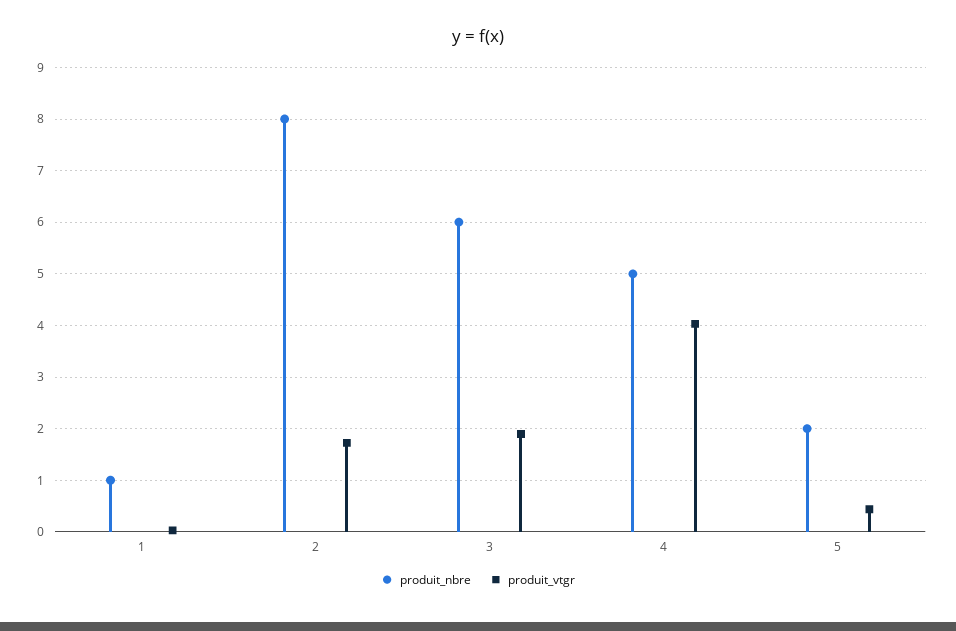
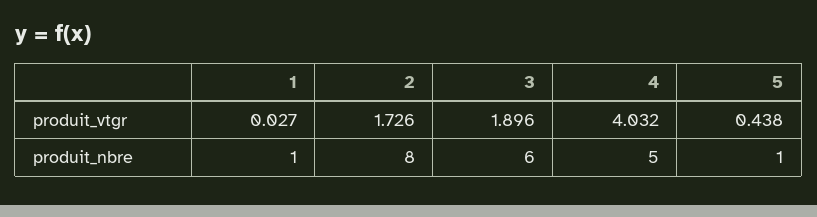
produit_nbre, 5: 2 -> 1

